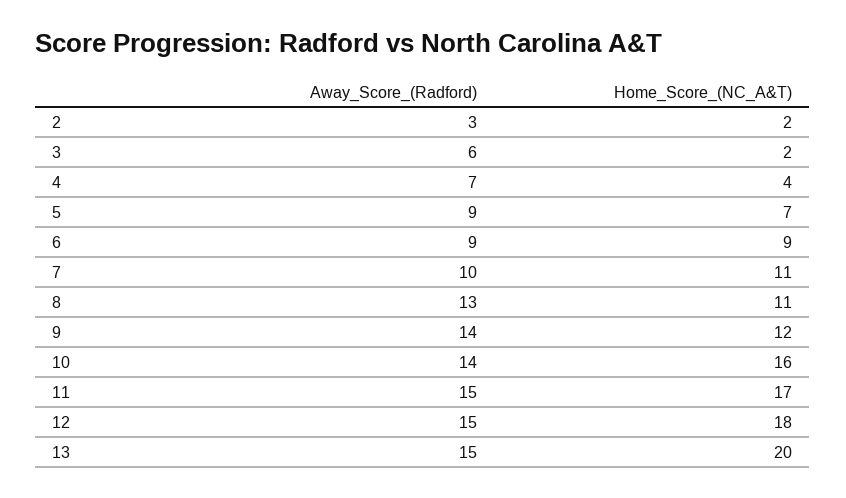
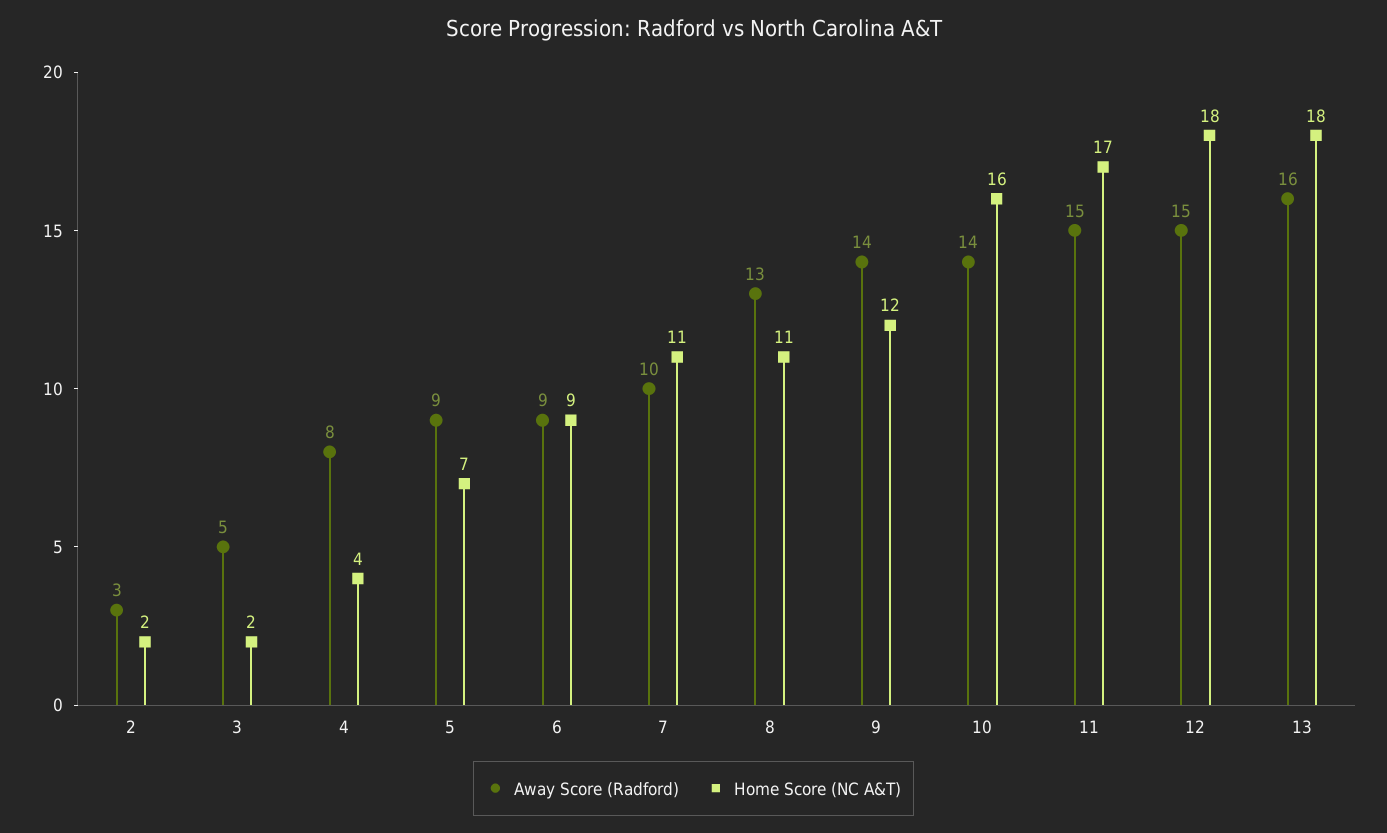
Away_Score_(Radford), 3: 6 -> 5
Away_Score_(Radford), 4: 7 -> 8
Away_Score_(Radford), 13: 15 -> 16
Home_Score_(NC_A&T), 13: 20 -> 18

